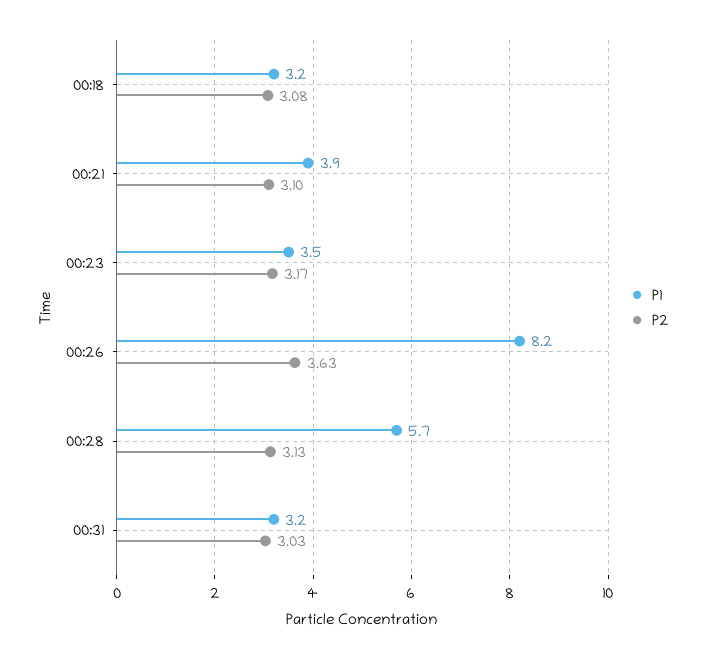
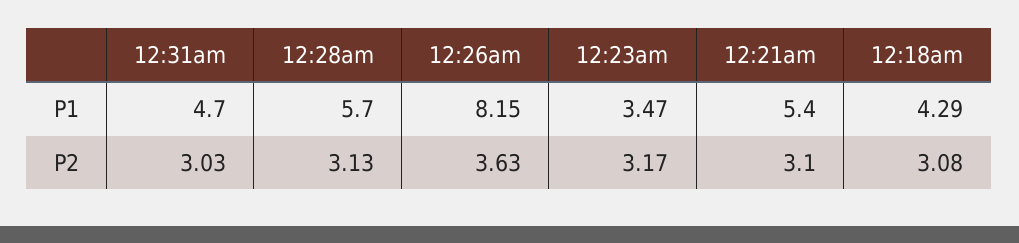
P1, 00:18: 3.2 -> 4.29
P1, 00:21: 3.9 -> 5.4
P1, 00:31: 3.2 -> 4.7

